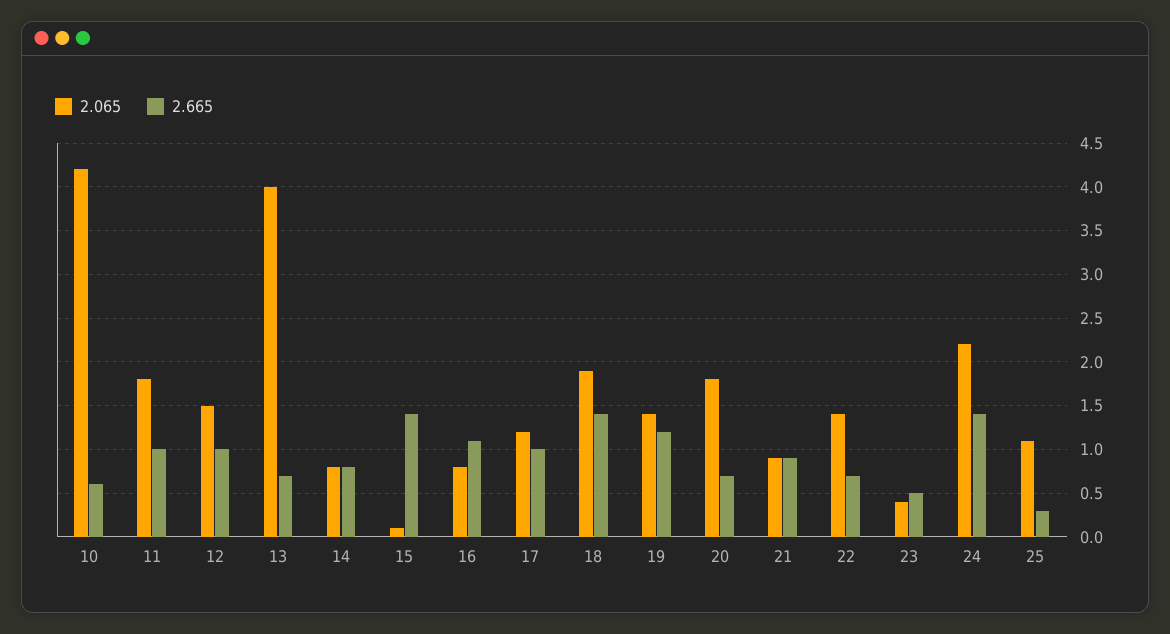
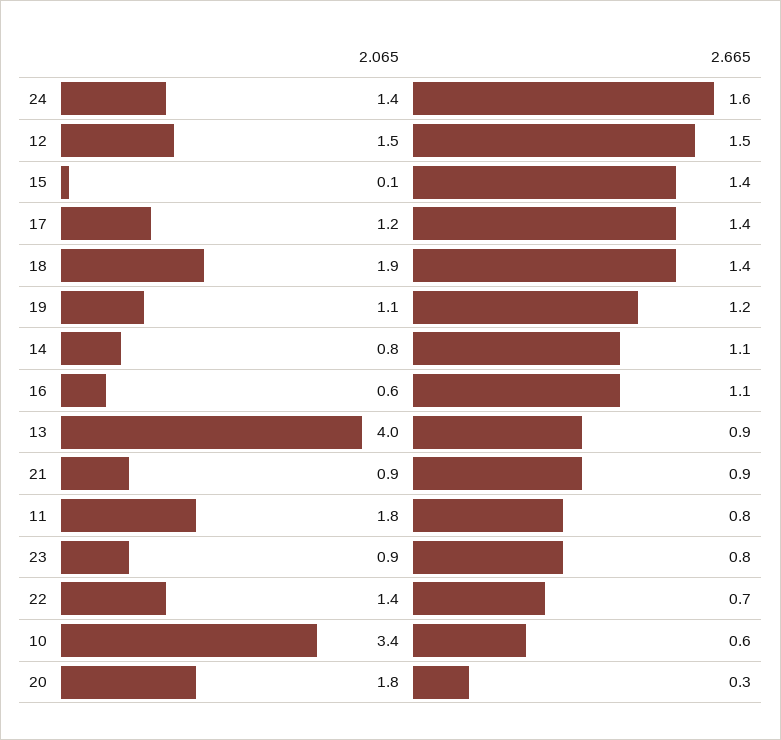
2.065, 10: 4.2 -> 3.4
2.665, 11: 1 -> 0.8
2.665, 12: 1 -> 1.5
2.665, 13: 0.7 -> 0.9
2.665, 14: 0.8 -> 1.1
2.065, 16: 0.8 -> 0.6
2.665, 17: 1 -> 1.4
2.065, 19: 1.4 -> 1.1
2.665, 20: 0.7 -> 0.3
2.065, 23: 0.4 -> 0.9
2.665, 23: 0.5 -> 0.8
2.065, 24: 2.2 -> 1.4
2.665, 24: 1.4 -> 1.6
2.065, 25: 1.1 -> none
2.665, 25: 0.3 -> none

